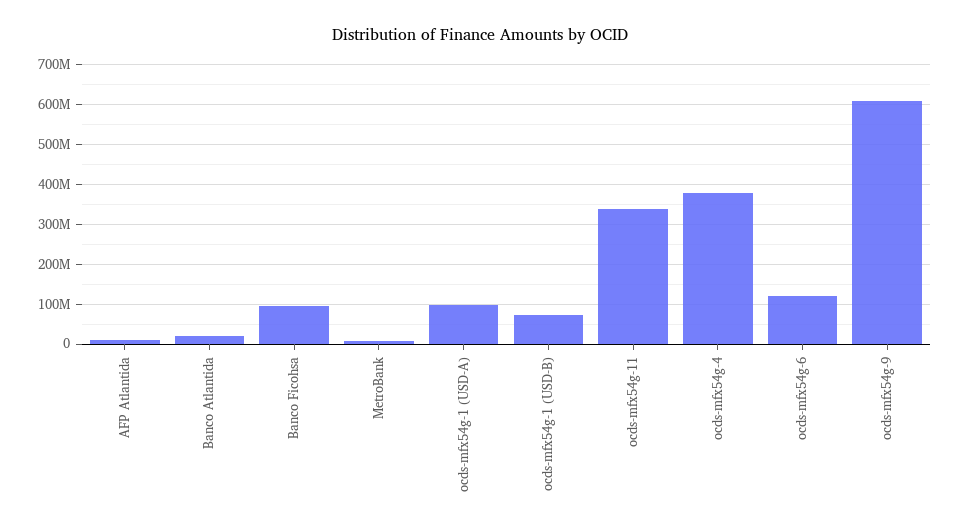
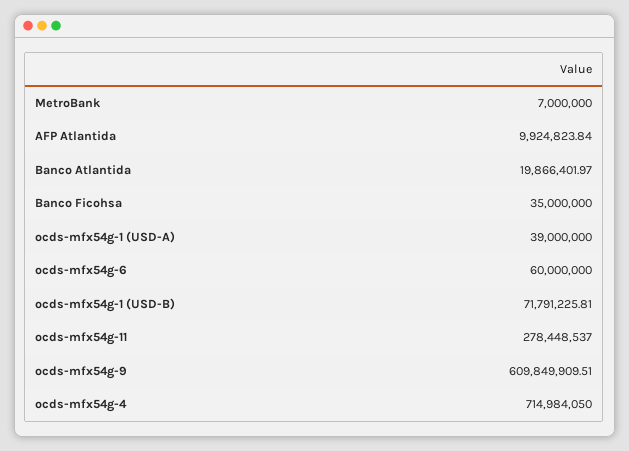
Banco Ficohsa: 100000000 -> 35000000
ocds-mfx54g-1 (USD-A): 100000000 -> 39000000
ocds-mfx54g-11: 340000000 -> 278448537
ocds-mfx54g-4: 380000000 -> 714984050
ocds-mfx54g-6: 120000000 -> 60000000

